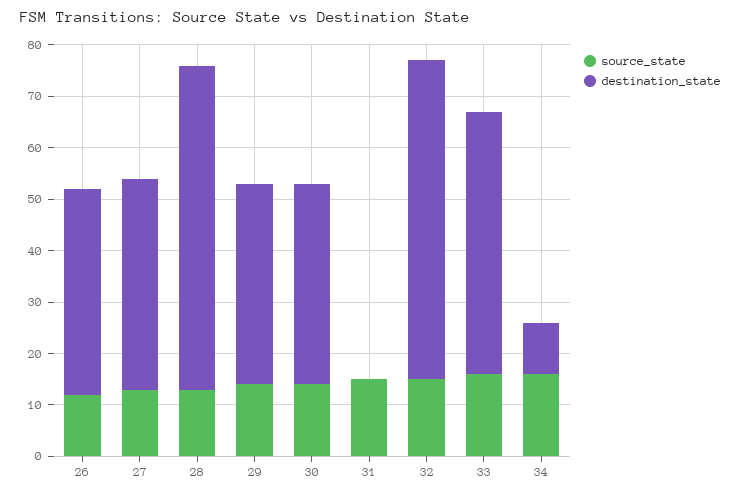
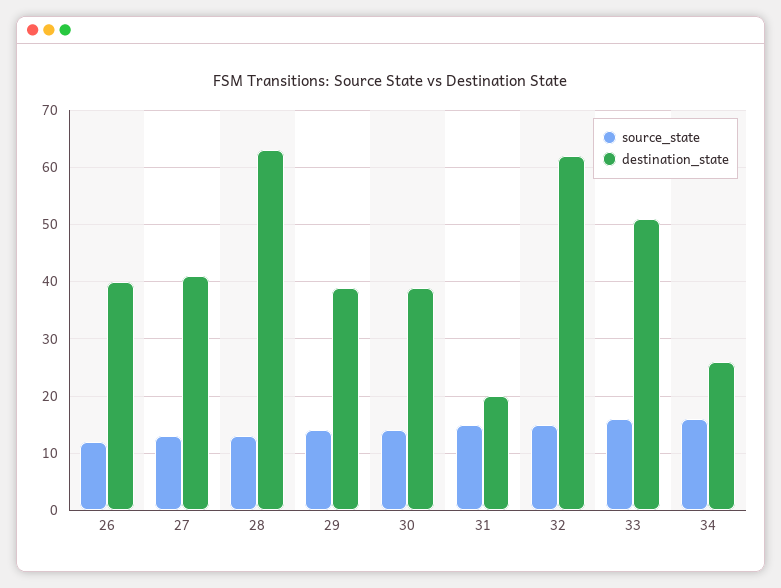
destination_state, 31: 0 -> 20
destination_state, 34: 10 -> 25

